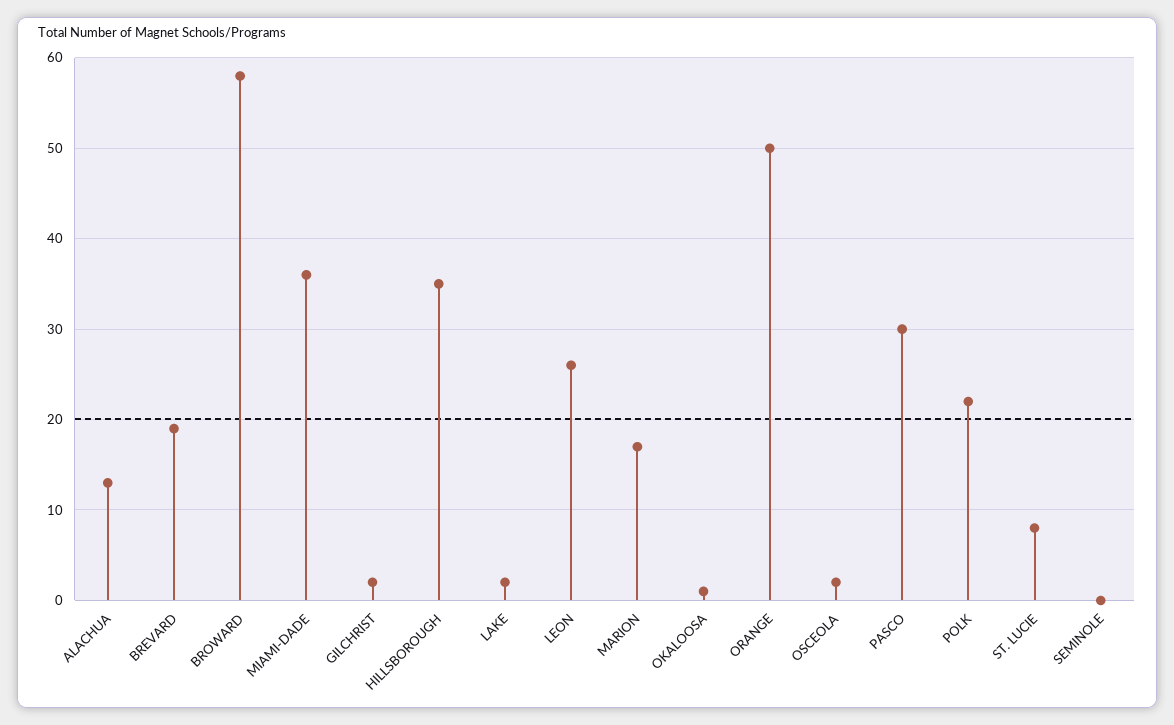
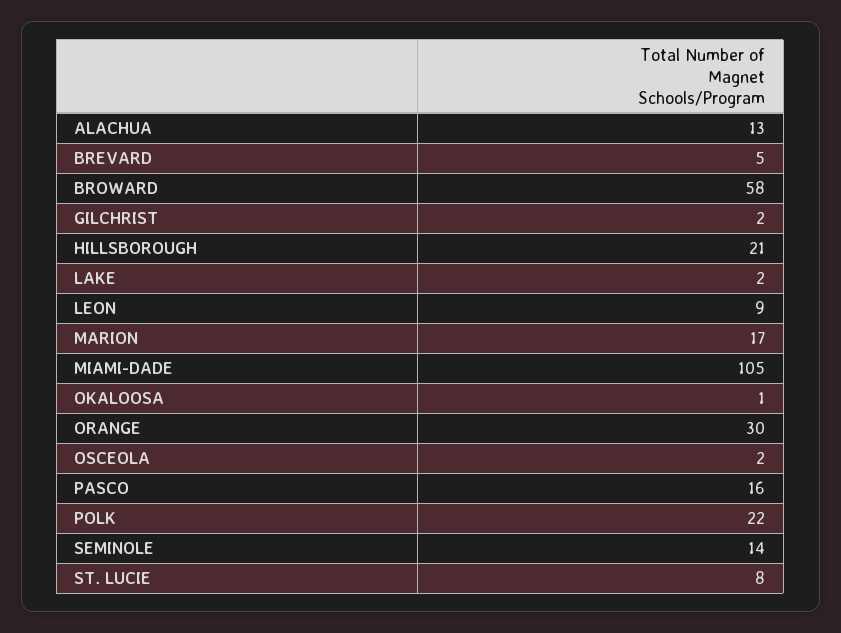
BREVARD: 19 -> 5
MIAMI-DADE: 36 -> 105
HILLSBOROUGH: 35 -> 21
LEON: 26 -> 9
ORANGE: 50 -> 30
PASCO: 30 -> 16
SEMINOLE: 0 -> 14

